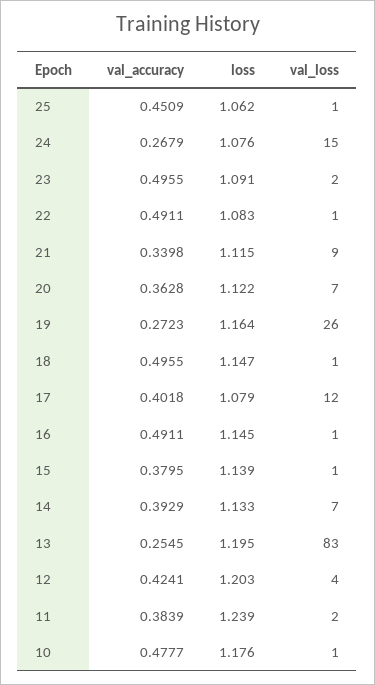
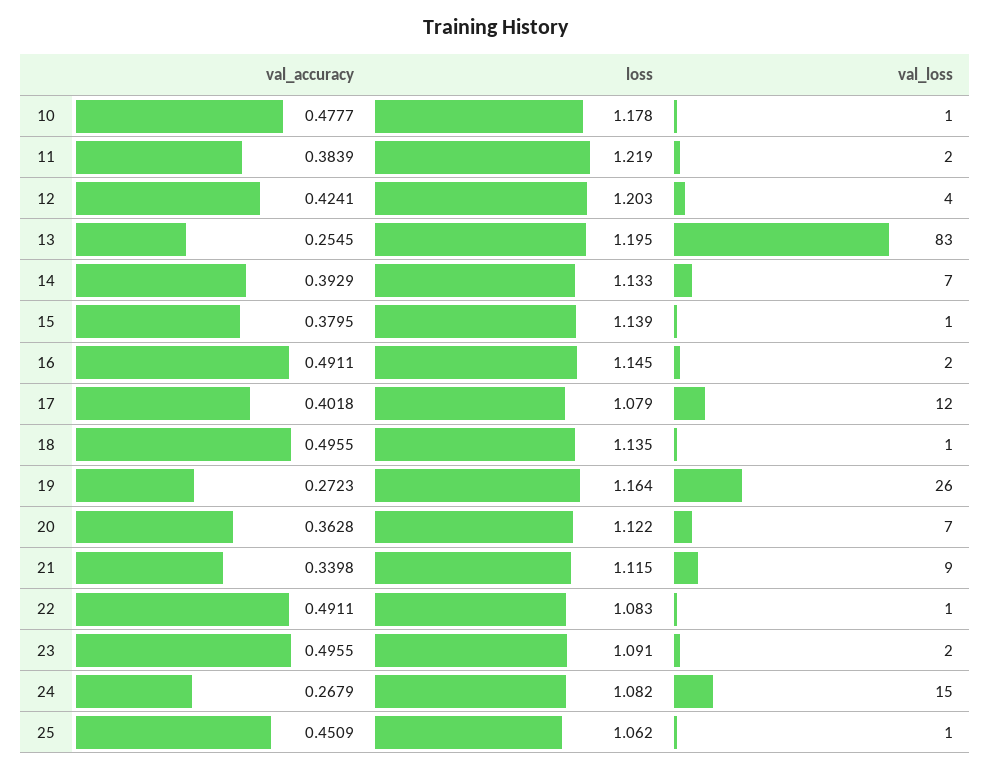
loss, 24: 1.076 -> 1.082
loss, 18: 1.147 -> 1.135
val_loss, 16: 1 -> 2
loss, 11: 1.239 -> 1.219
loss, 10: 1.176 -> 1.178

